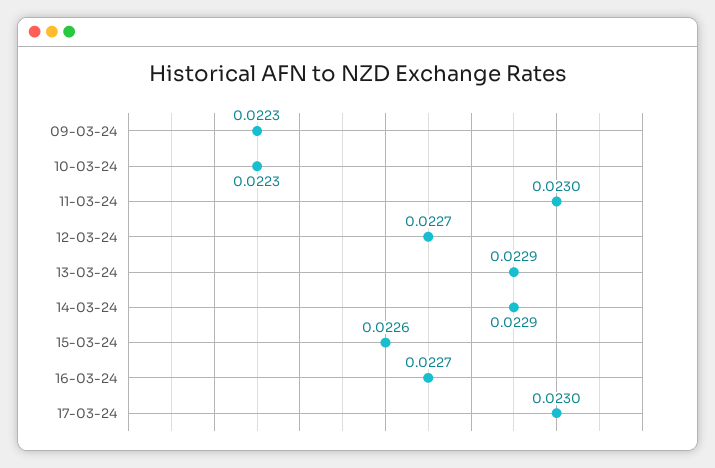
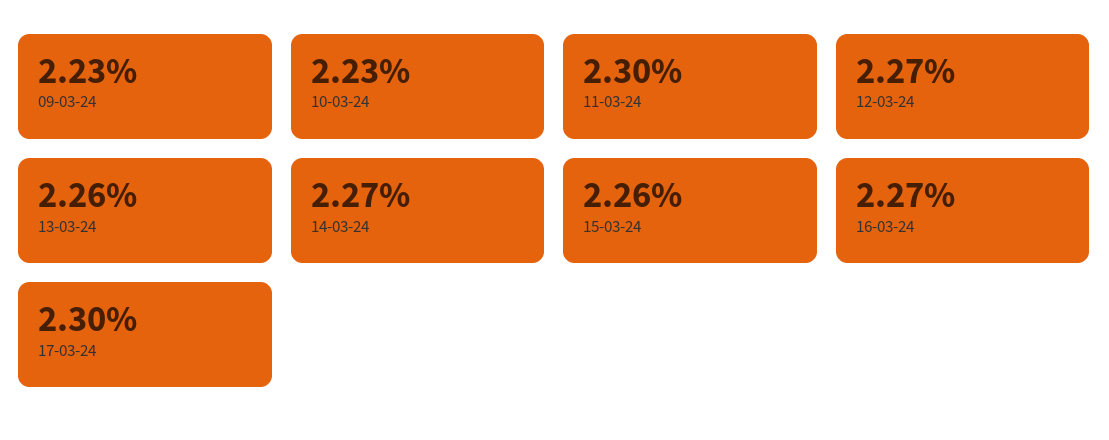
13-03-24: 0.0229 -> 0.0226
14-03-24: 0.0229 -> 0.0227

